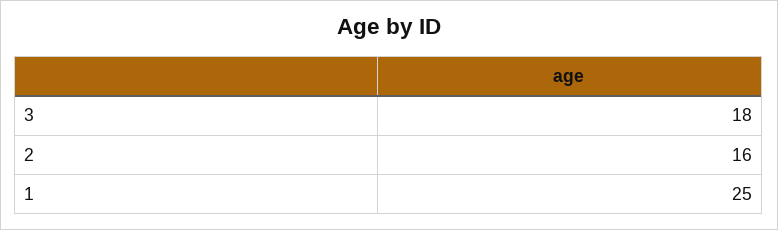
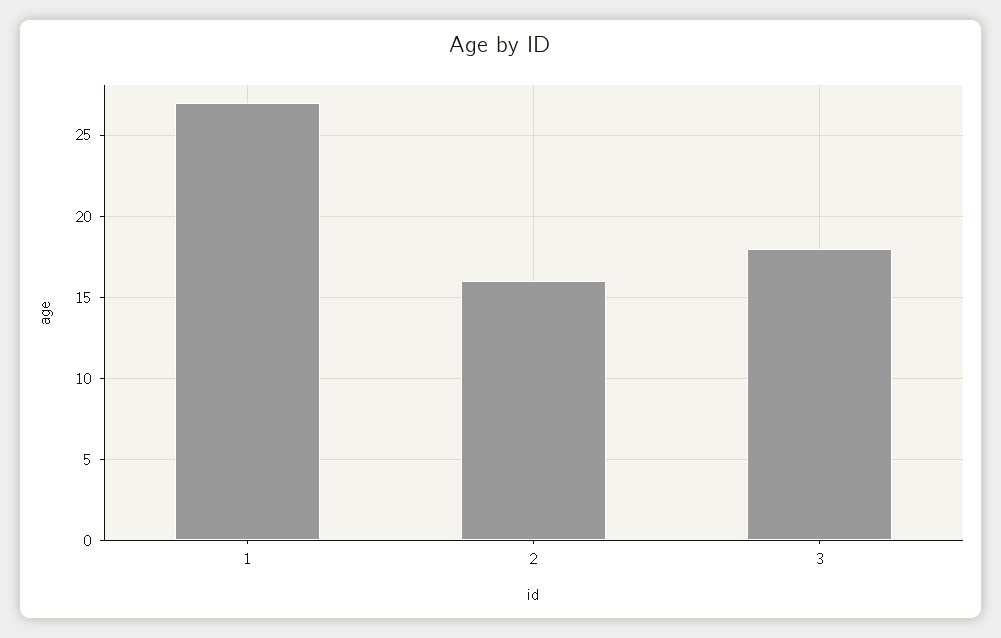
1: 25 -> 27

